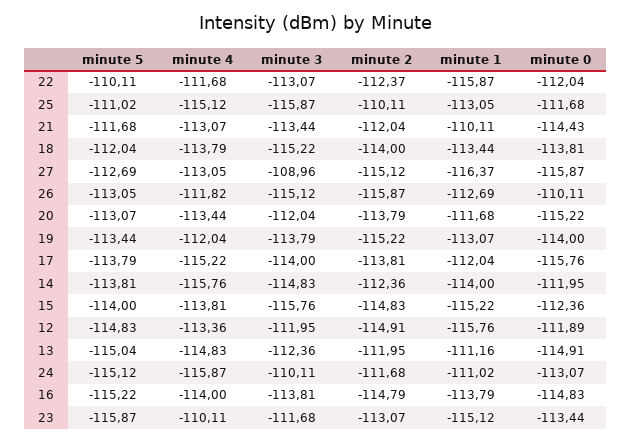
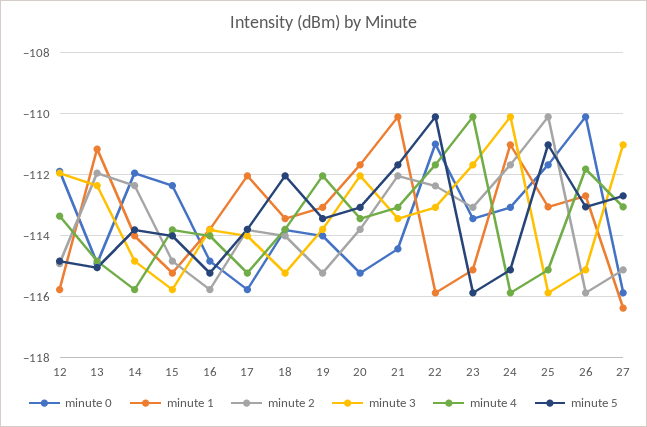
minute 0, 22: -112.04 -> -111
minute 3, 27: -108.96 -> -111
minute 2, 16: -114.79 -> -115.8

